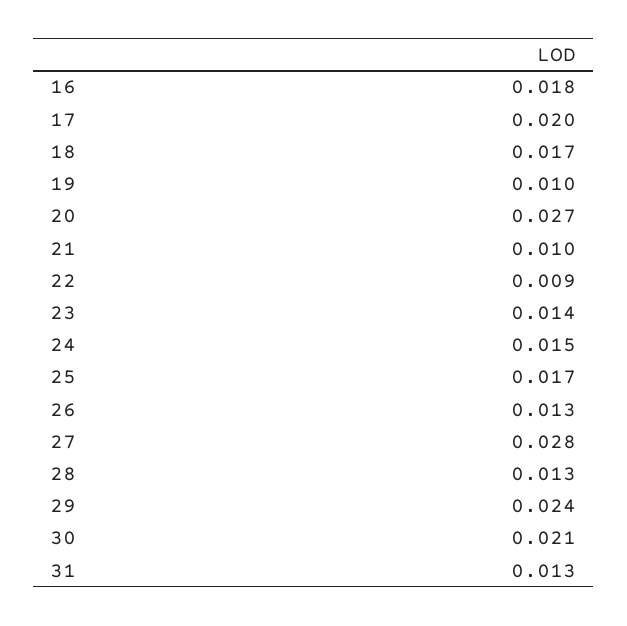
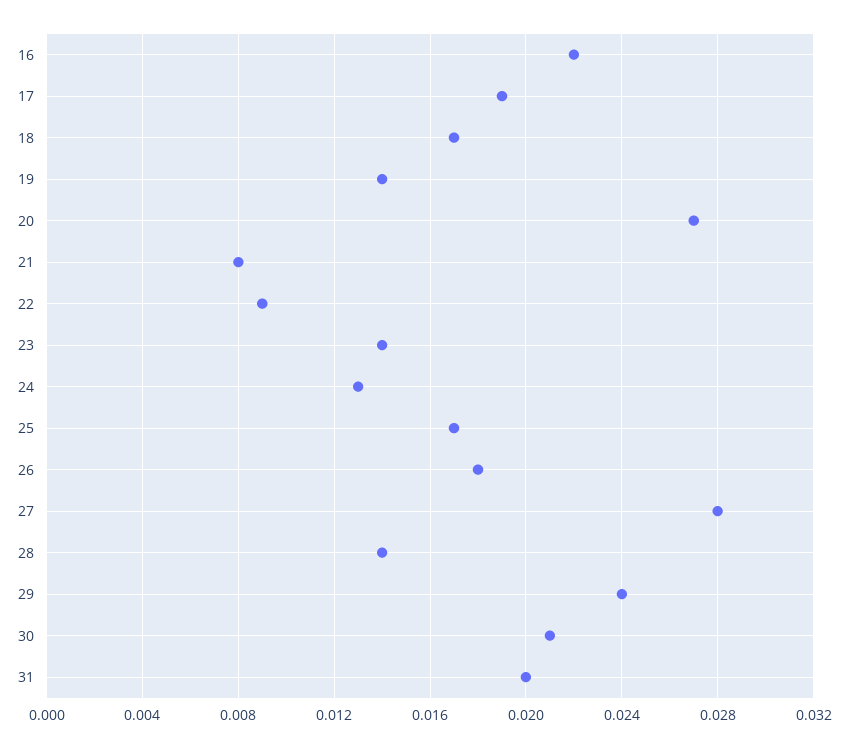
16: 0.018 -> 0.022
17: 0.02 -> 0.019
19: 0.01 -> 0.014
21: 0.01 -> 0.008
24: 0.015 -> 0.013
26: 0.013 -> 0.018
28: 0.013 -> 0.014
31: 0.013 -> 0.02

